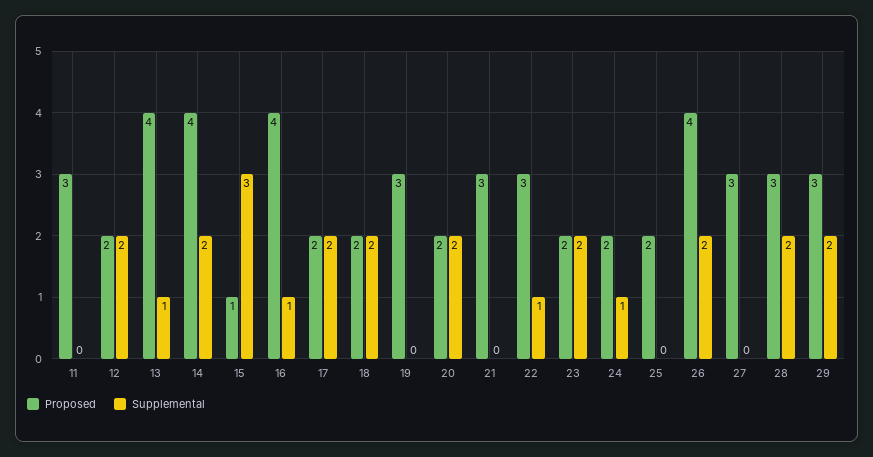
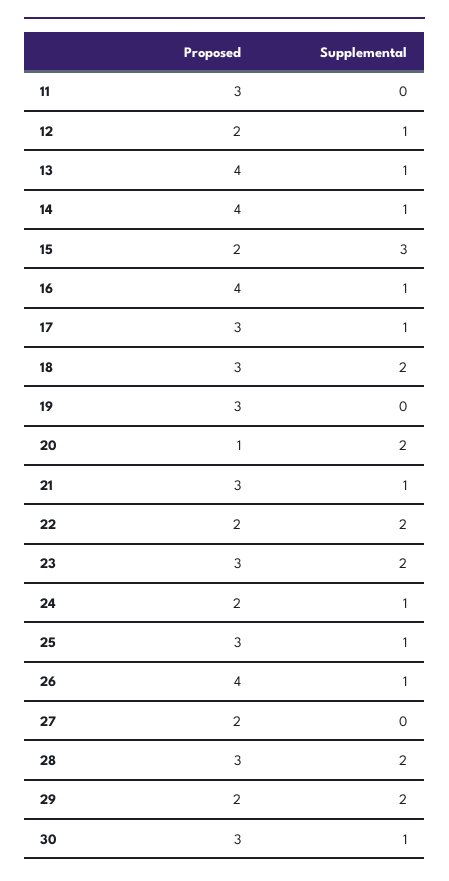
Supplemental, 12: 2 -> 1
Supplemental, 14: 2 -> 1
Proposed, 15: 1 -> 2
Proposed, 17: 2 -> 3
Supplemental, 17: 2 -> 1
Proposed, 18: 2 -> 3
Proposed, 20: 2 -> 1
Supplemental, 21: 0 -> 1
Proposed, 22: 3 -> 2
Supplemental, 22: 1 -> 2
Proposed, 23: 2 -> 3
Proposed, 25: 2 -> 3
Supplemental, 25: 0 -> 1
Supplemental, 26: 2 -> 1
Proposed, 27: 3 -> 2
Proposed, 29: 3 -> 2
Proposed, 30: none -> 3
Supplemental, 30: none -> 1

